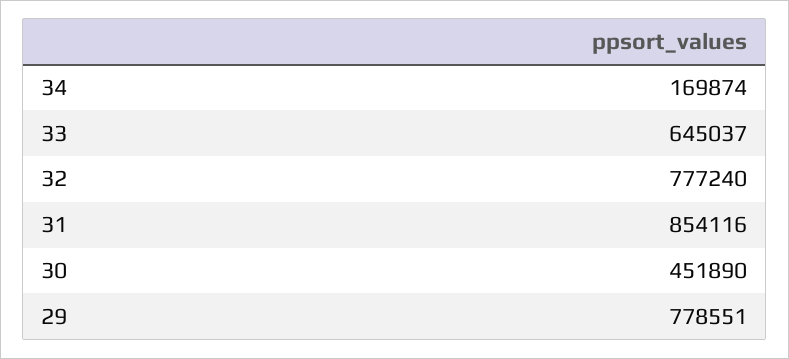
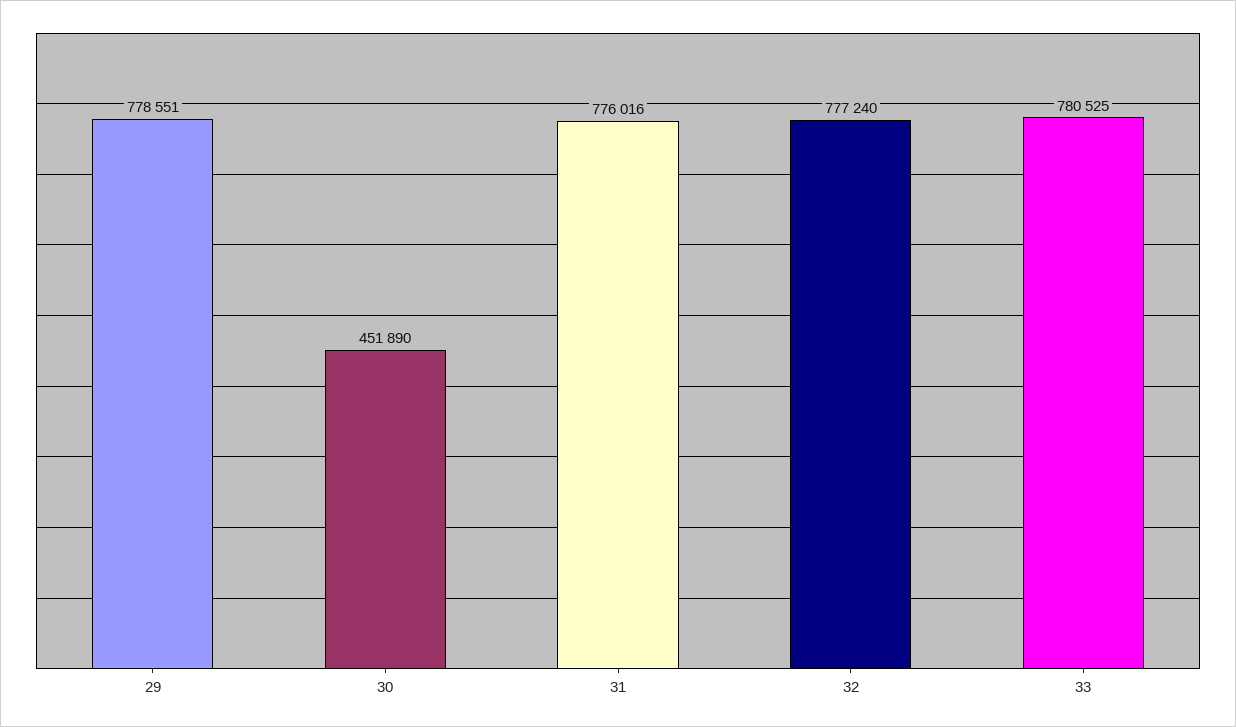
34: 169874 -> none
33: 645037 -> 780525
31: 854116 -> 776016

